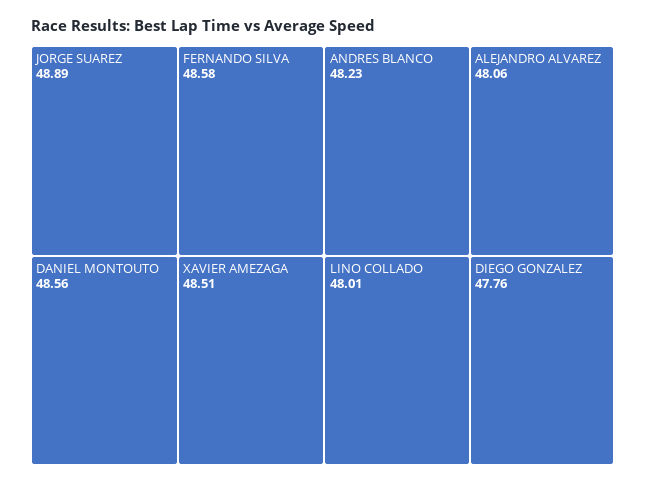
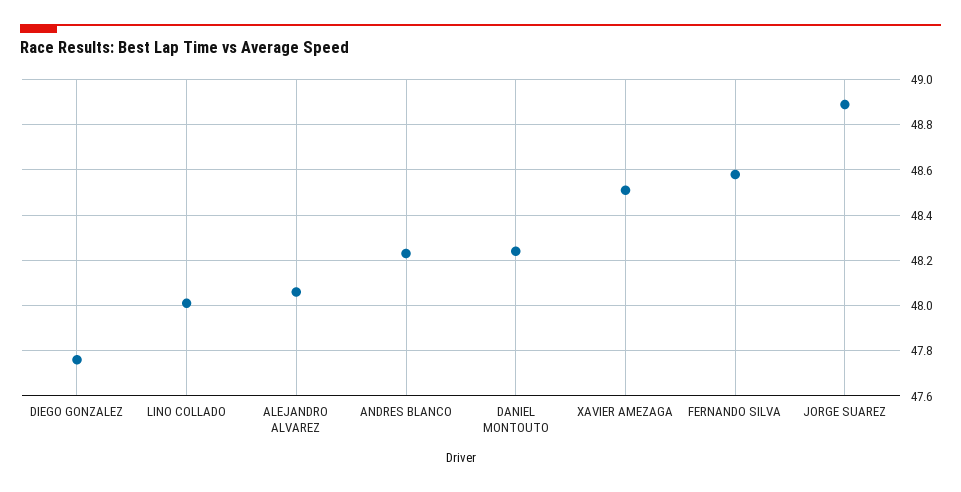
DANIEL MONTOUTO: 48.56 -> 48.25

